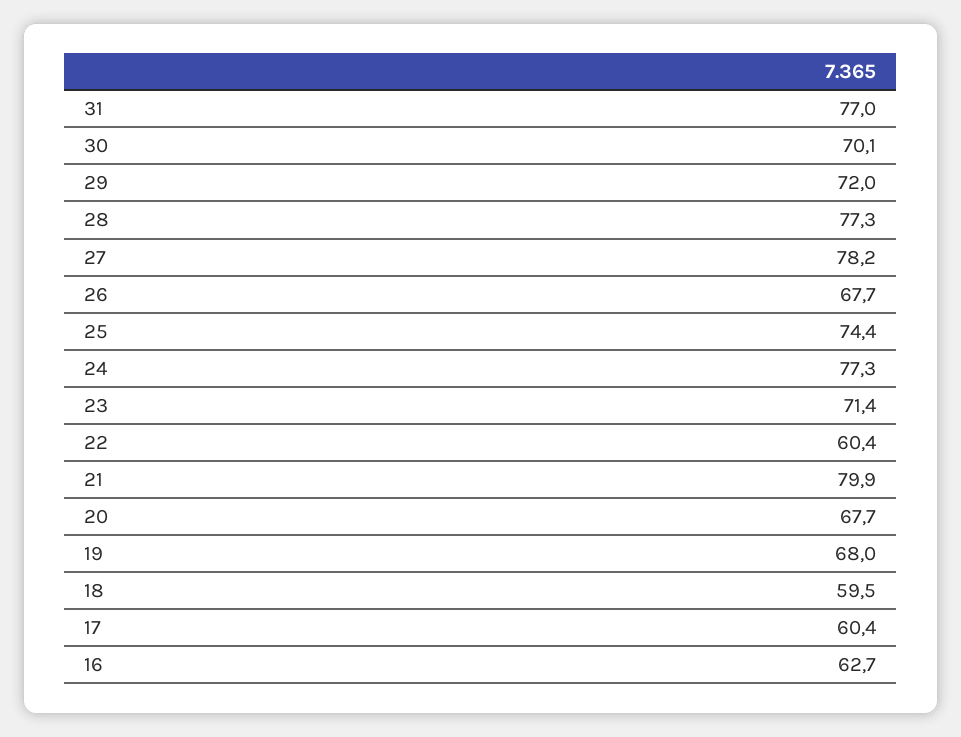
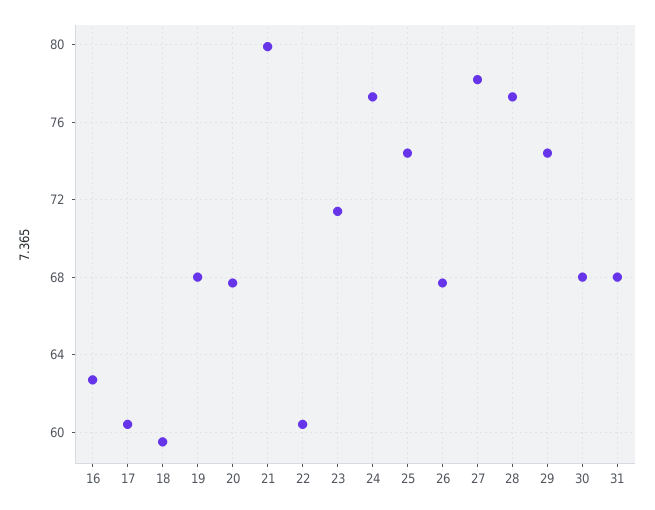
31: 77 -> 68
30: 70.1 -> 68
29: 72 -> 74.5

